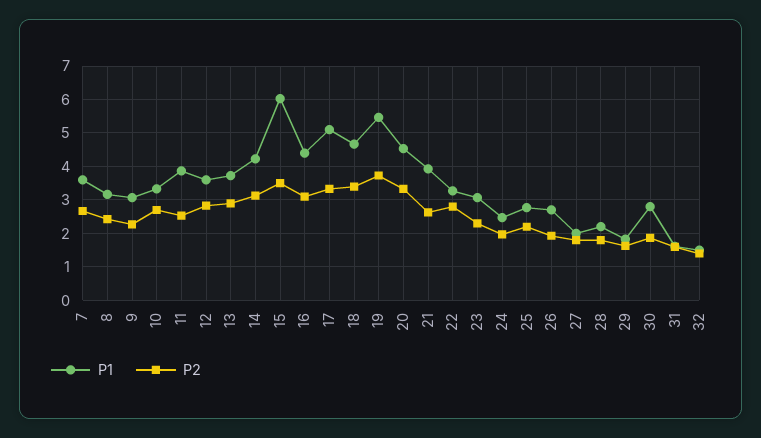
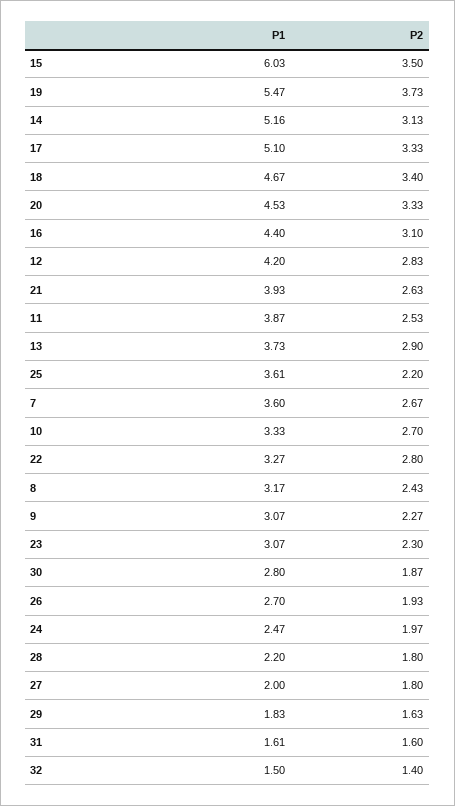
P1, 12: 3.6 -> 4.2
P1, 14: 4.2 -> 5.16
P1, 25: 2.8 -> 3.61

